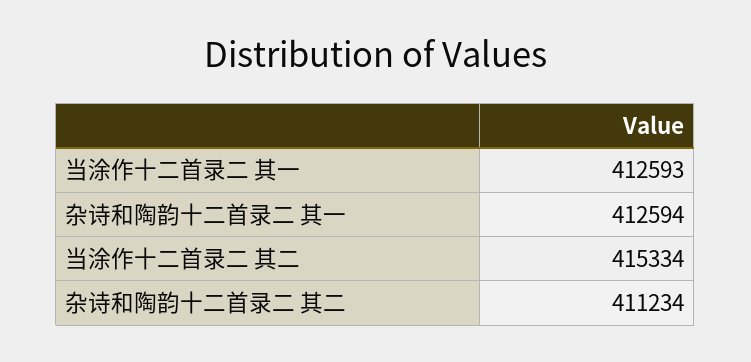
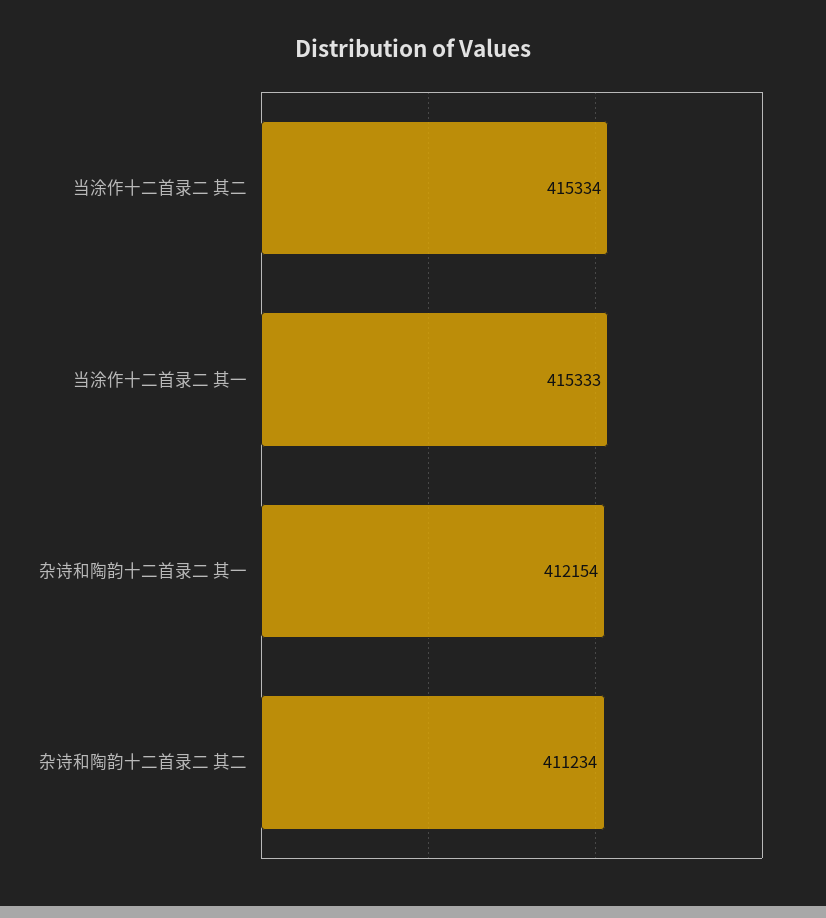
当涂作十二首录二 其一: 412593 -> 415333
杂诗和陶韵十二首录二 其一: 412594 -> 412154

